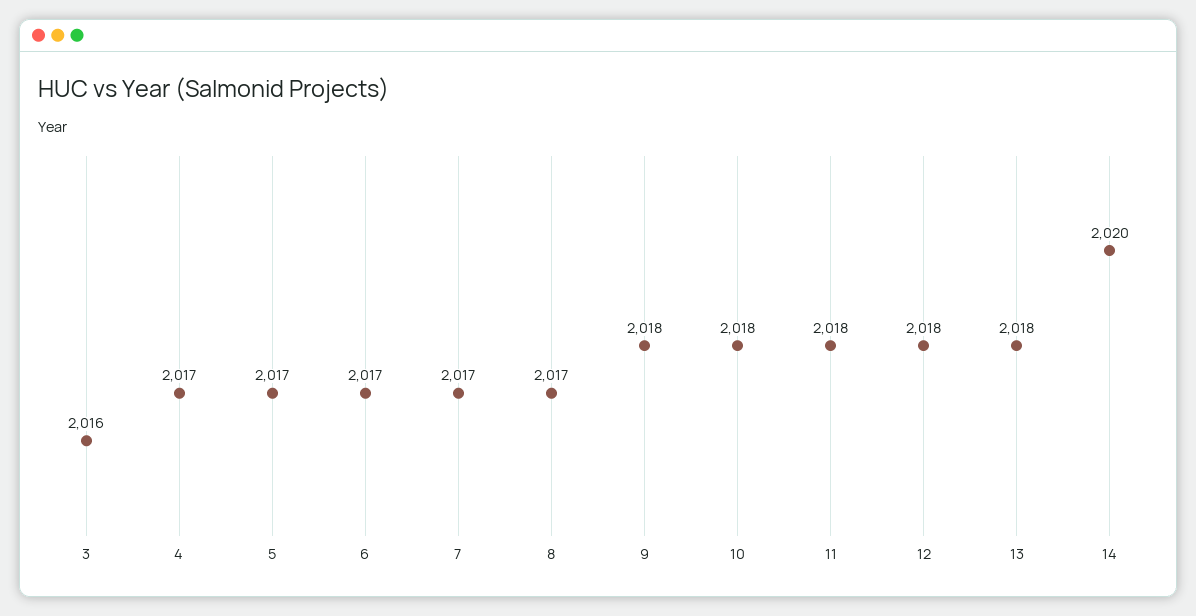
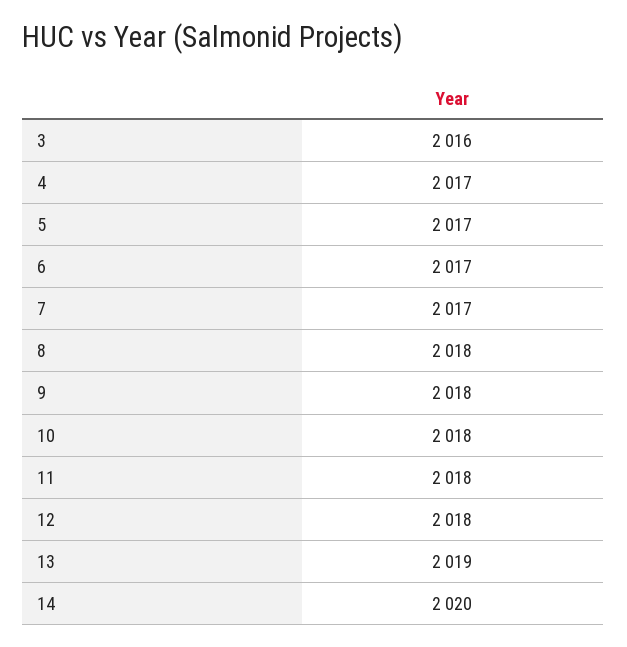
8: 2017 -> 2018
13: 2018 -> 2019

